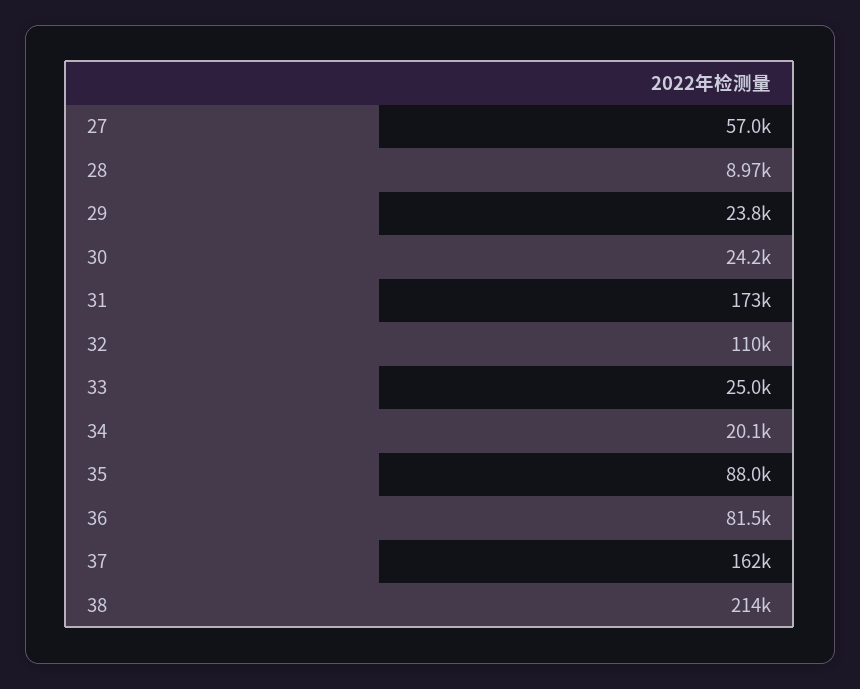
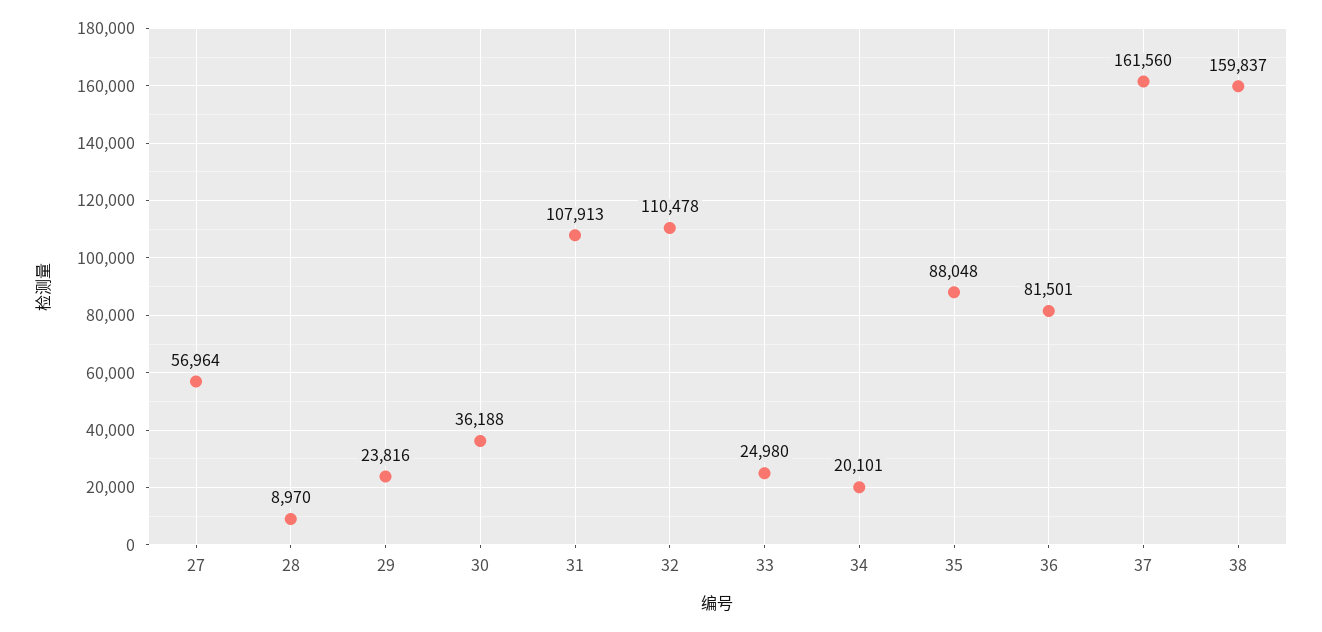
30: 24200 -> 36188
31: 173000 -> 107913
38: 214000 -> 159837

